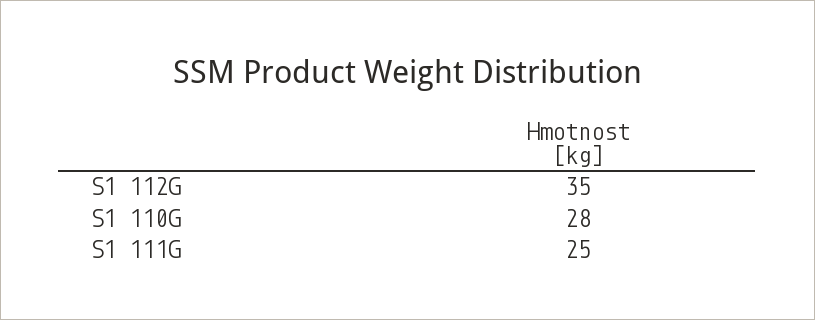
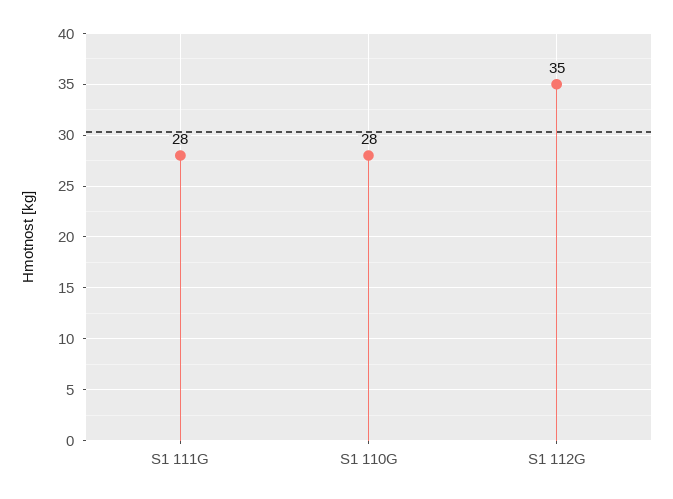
S1 111G: 25 -> 28

